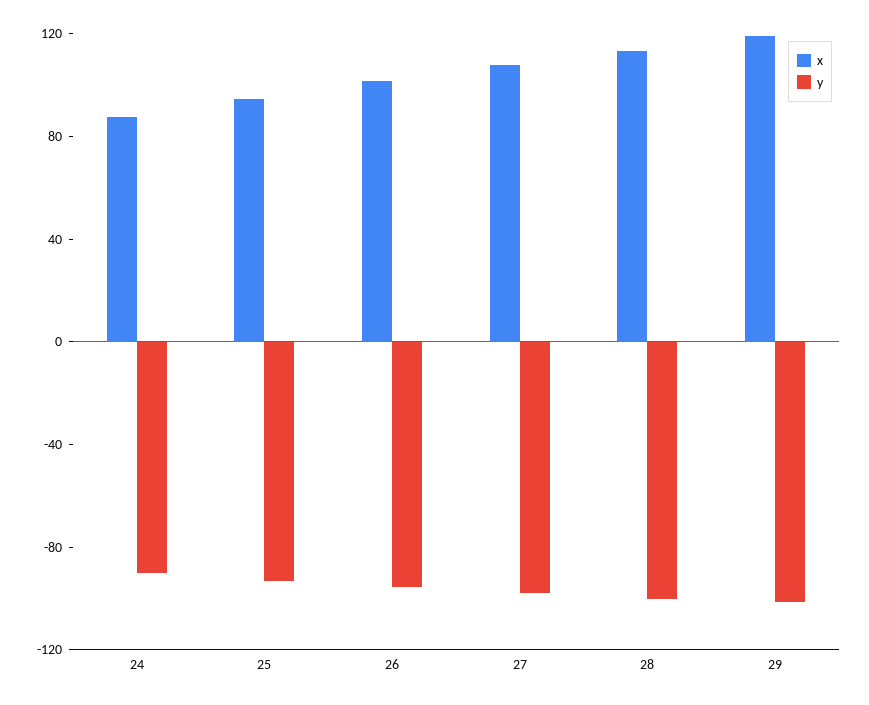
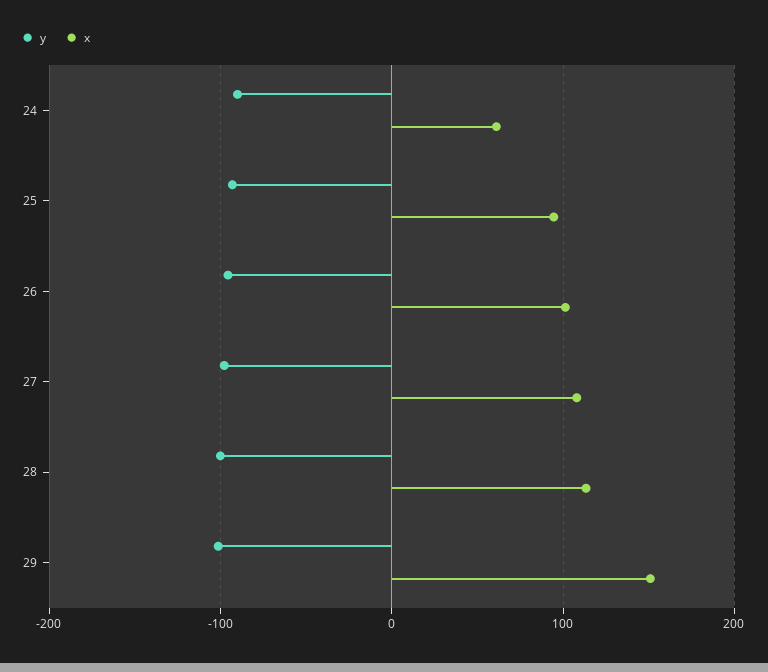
x, 24: 90 -> 60
x, 29: 120 -> 150

